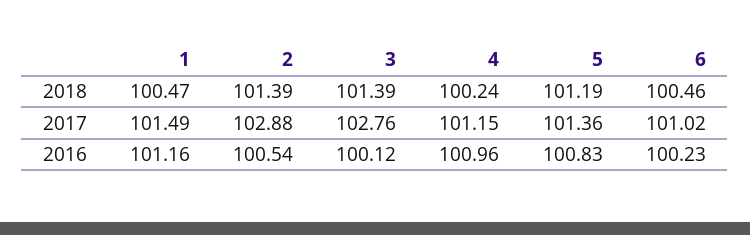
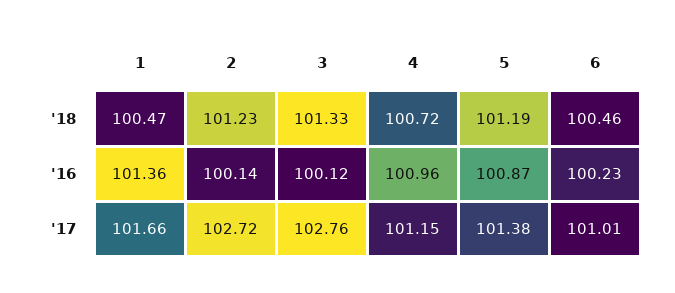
2, 2018: 101.39 -> 101.23
3, 2018: 101.39 -> 101.33
4, 2018: 100.24 -> 100.72
1, 2017: 101.49 -> 101.66
2, 2017: 102.88 -> 102.72
5, 2017: 101.36 -> 101.38
6, 2017: 101.02 -> 101.01
1, 2016: 101.16 -> 101.36
2, 2016: 100.54 -> 100.14
5, 2016: 100.83 -> 100.87

